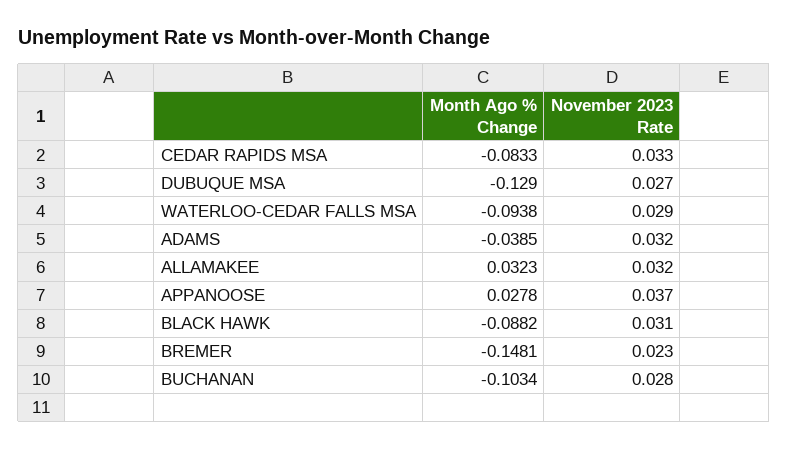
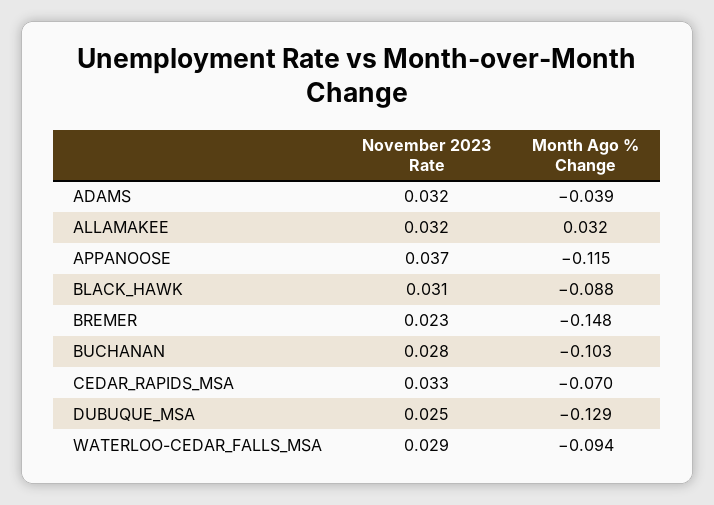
Month Ago % Change, CEDAR RAPIDS MSA: -0.0833 -> -0.07
November 2023 Rate, DUBUQUE MSA: 0.027 -> 0.025
Month Ago % Change, APPANOOSE: 0.0278 -> -0.115

